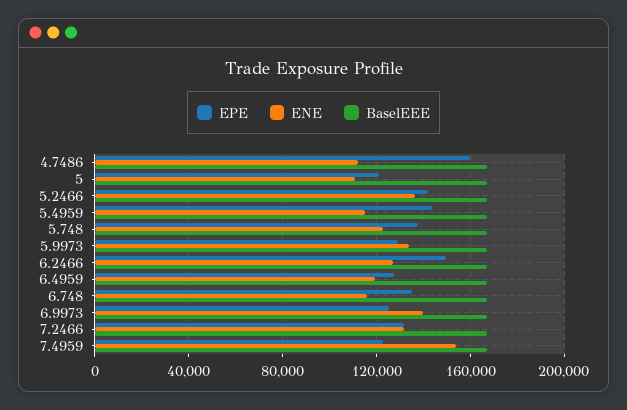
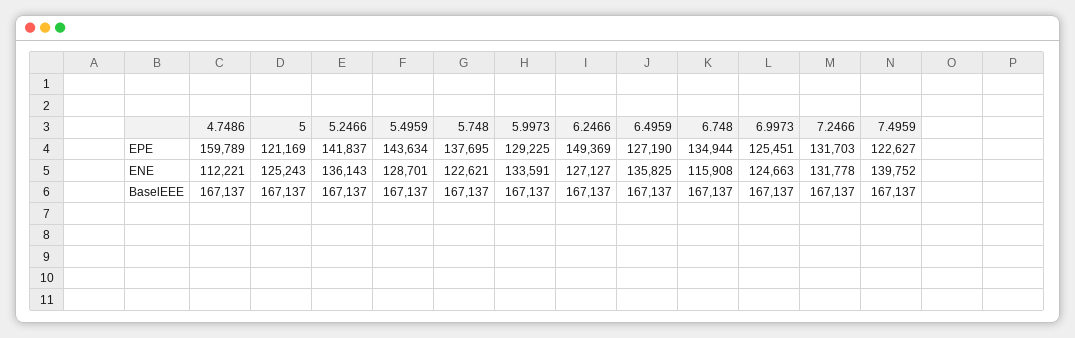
ENE, 5: 110000 -> 125243
ENE, 5.4959: 115000 -> 128701
ENE, 6.4959: 120000 -> 135825
ENE, 6.9973: 140000 -> 124663
ENE, 7.4959: 155000 -> 139752

